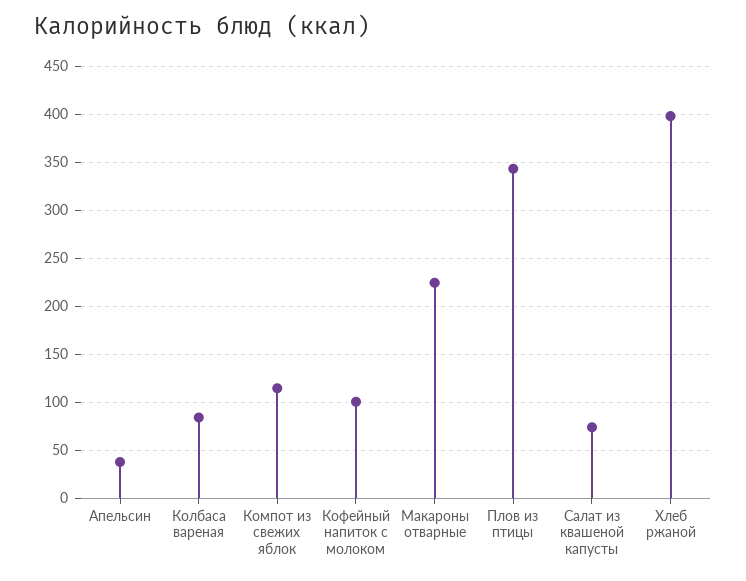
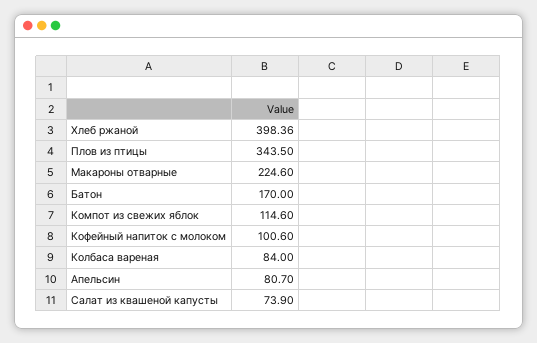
Апельсин: 40 -> 80.7
Батон: none -> 170

